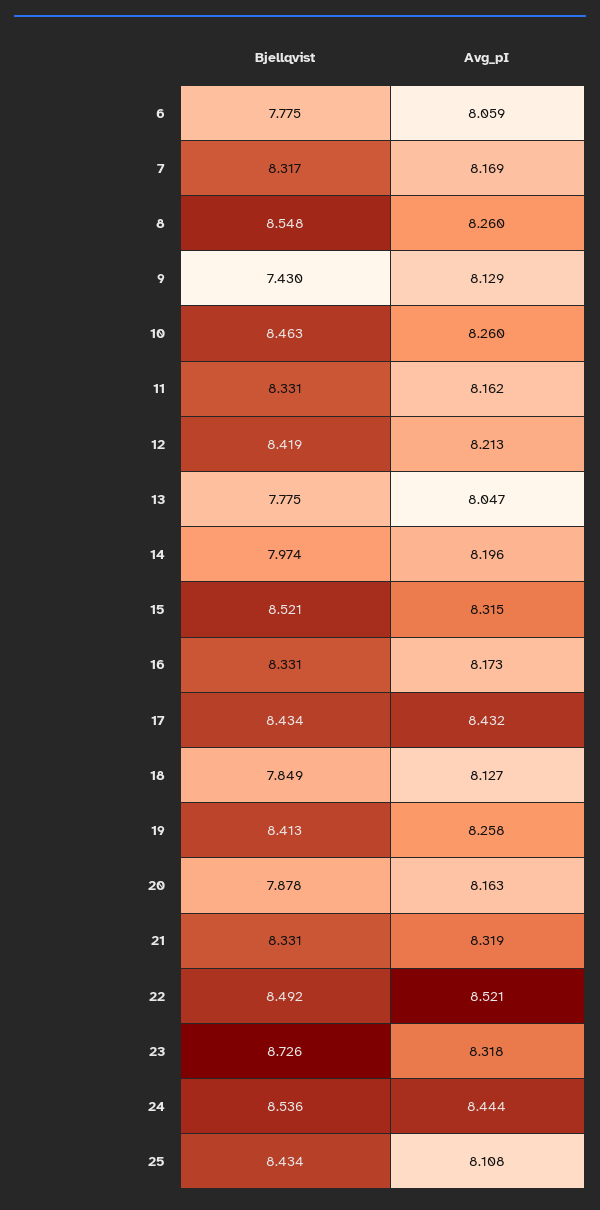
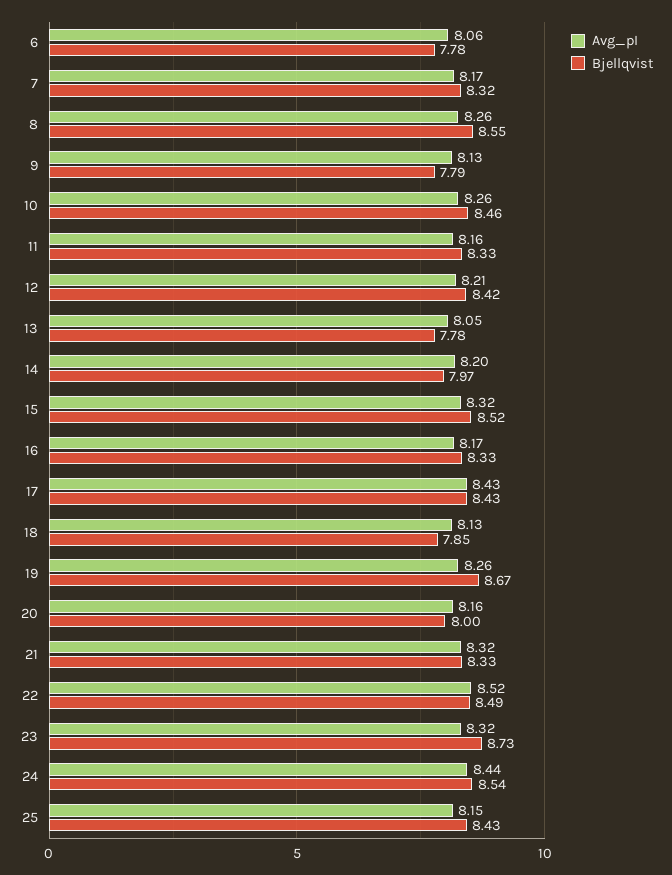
Bjellqvist, 9: 7.43 -> 7.79
Bjellqvist, 19: 8.413 -> 8.67
Bjellqvist, 20: 7.878 -> 8
Avg_pI, 25: 8.108 -> 8.15

